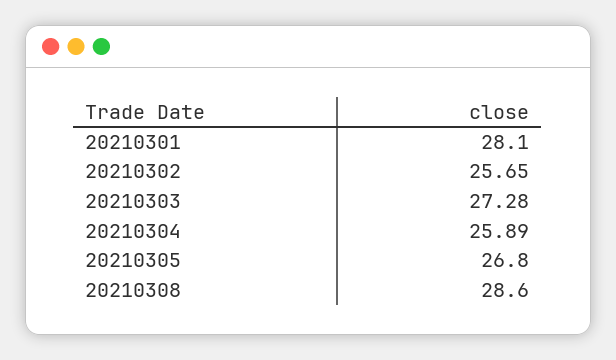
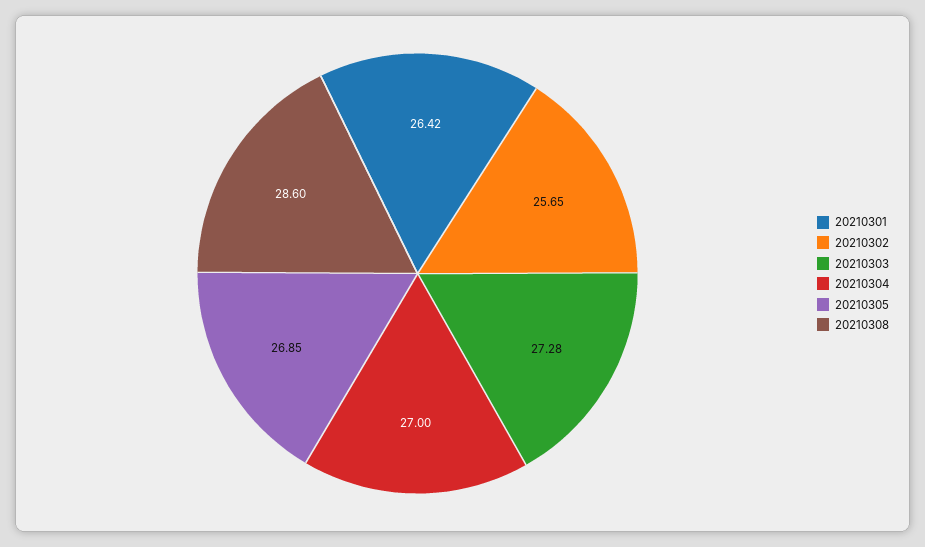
20210301: 28.1 -> 26.42
20210304: 25.89 -> 27
20210305: 26.8 -> 26.85

